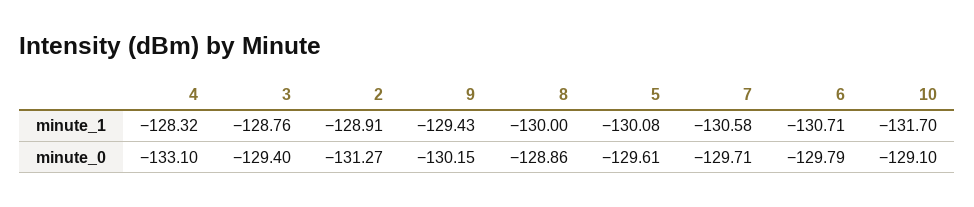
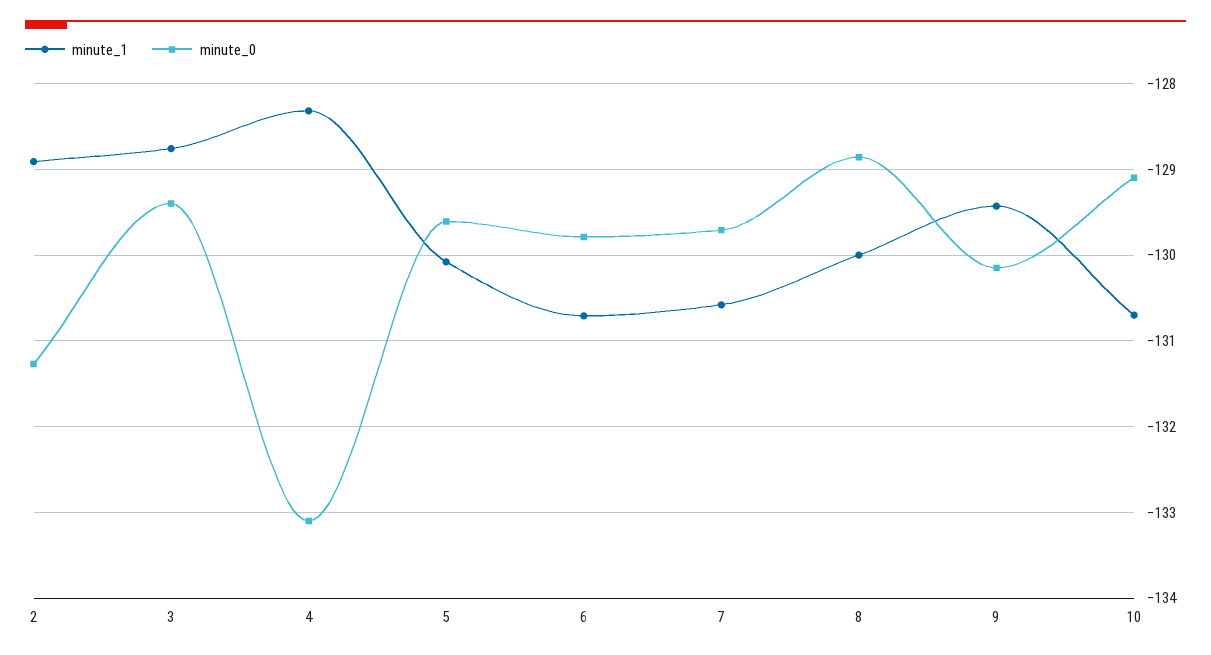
minute_1, 10: -131.7 -> -130.7

